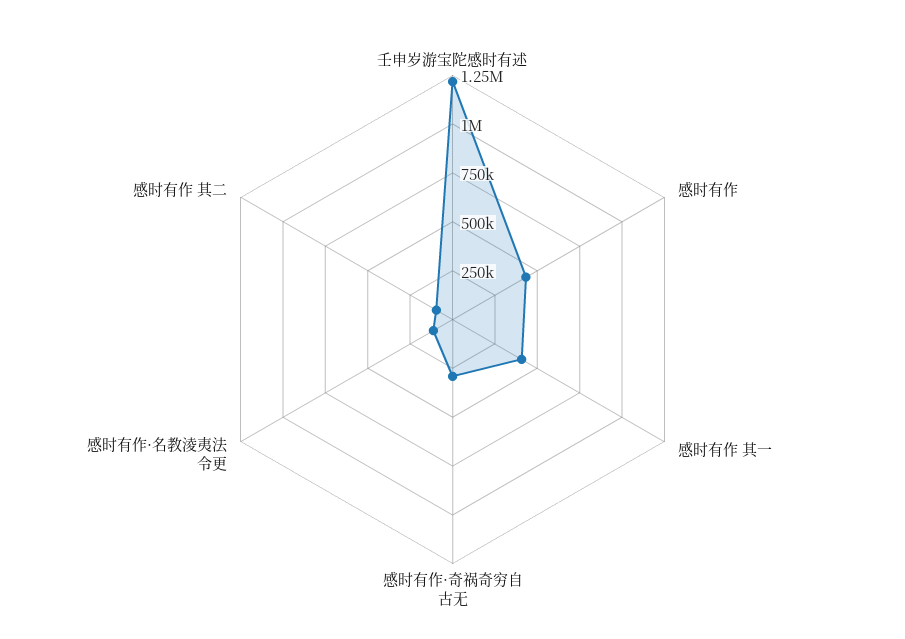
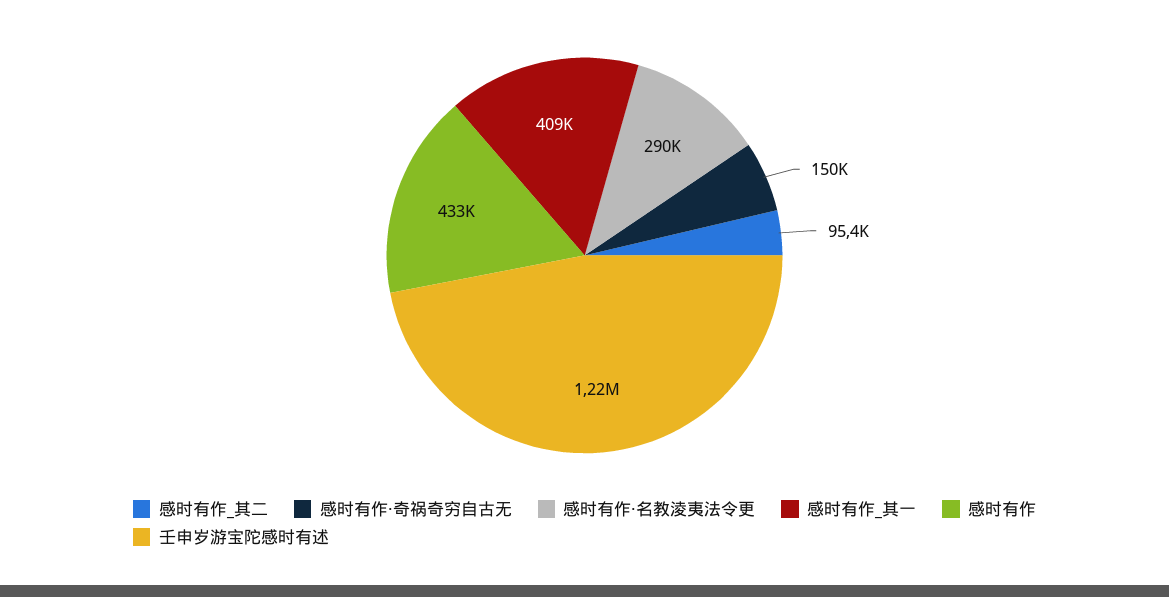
感时有作·奇祸奇穷自古无: 300000 -> 150000
感时有作·名教淩夷法令更: 100000 -> 290000

